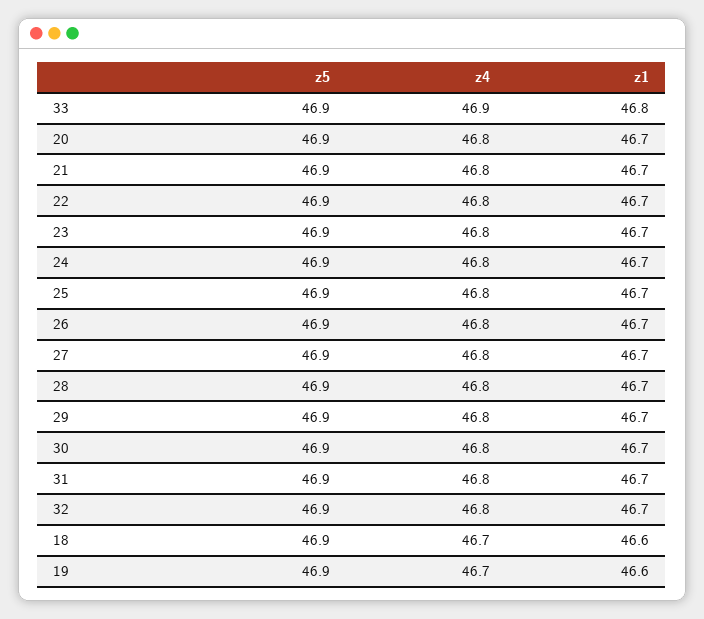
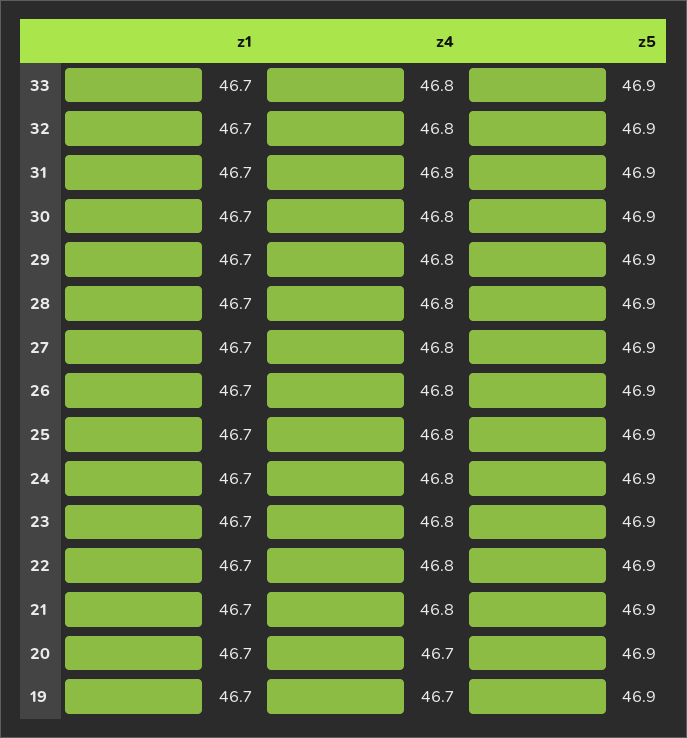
z4, 33: 46.9 -> 46.8
z1, 33: 46.8 -> 46.7
z4, 20: 46.8 -> 46.7
z5, 18: 46.9 -> none
z4, 18: 46.7 -> none
z1, 18: 46.6 -> none
z1, 19: 46.6 -> 46.7

